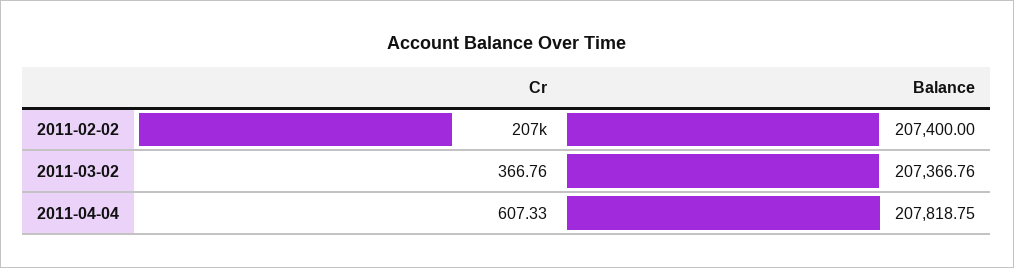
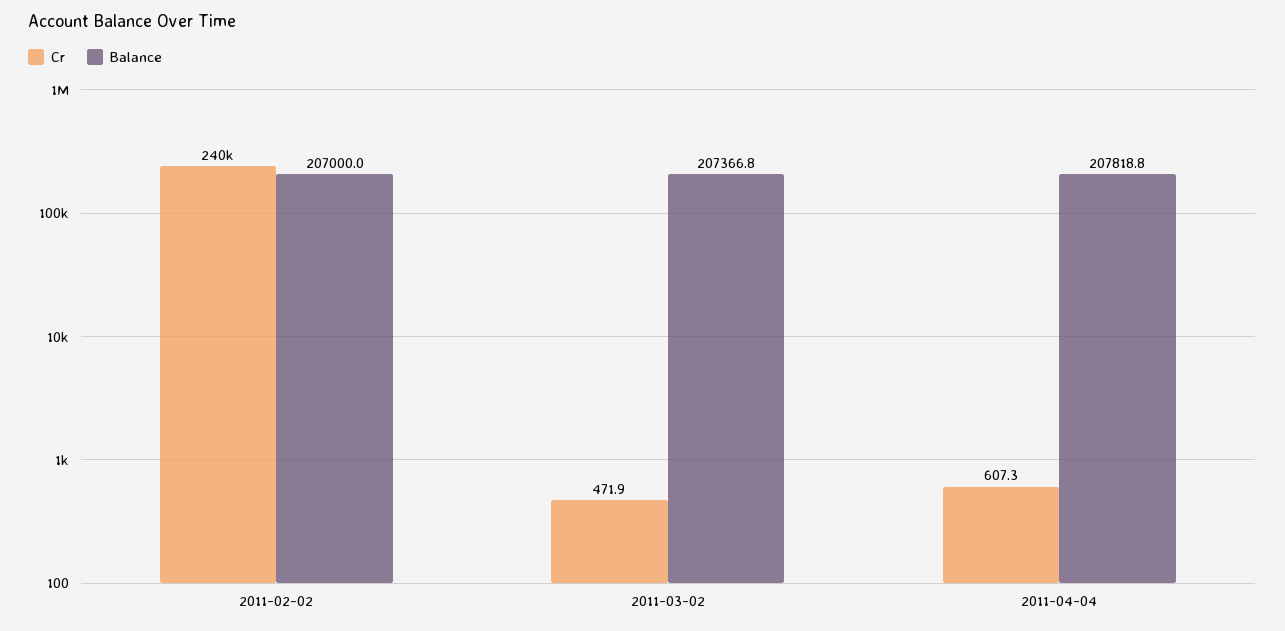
Cr, 2011-02-02: 207000 -> 240000
Balance, 2011-02-02: 207400 -> 207000
Cr, 2011-03-02: 366.76 -> 471.9

